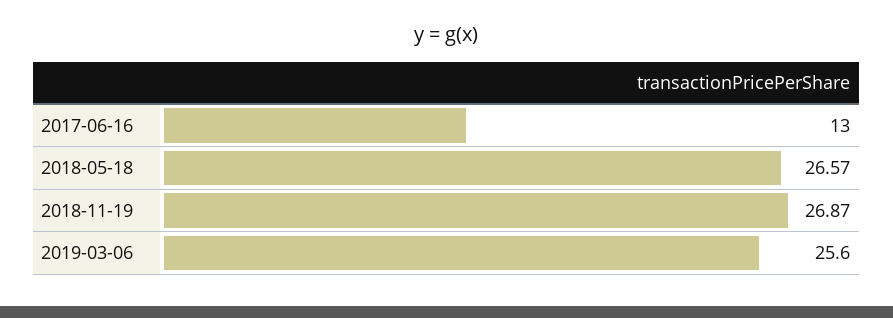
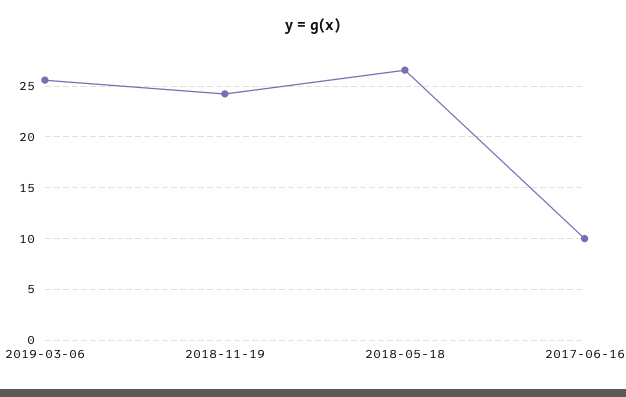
2017-06-16: 13 -> 10
2018-11-19: 26.87 -> 24

